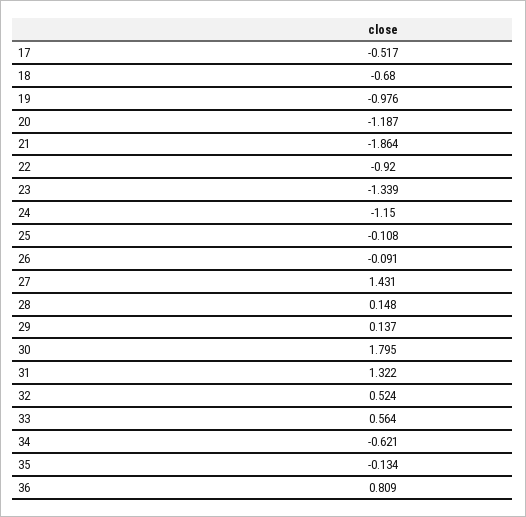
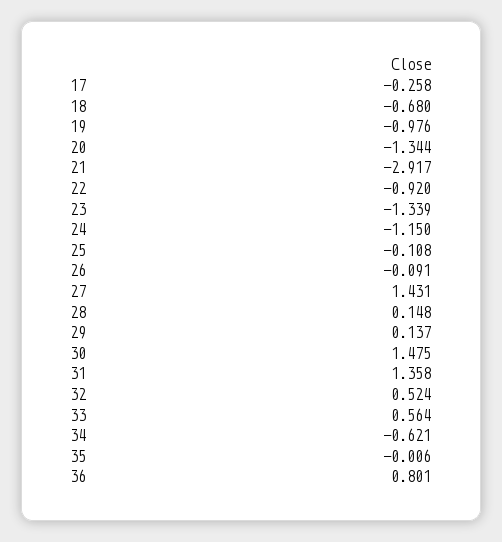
17: -0.517 -> -0.258
20: -1.187 -> -1.344
21: -1.864 -> -2.917
30: 1.795 -> 1.475
31: 1.322 -> 1.358
35: -0.134 -> -0.006
36: 0.809 -> 0.801

